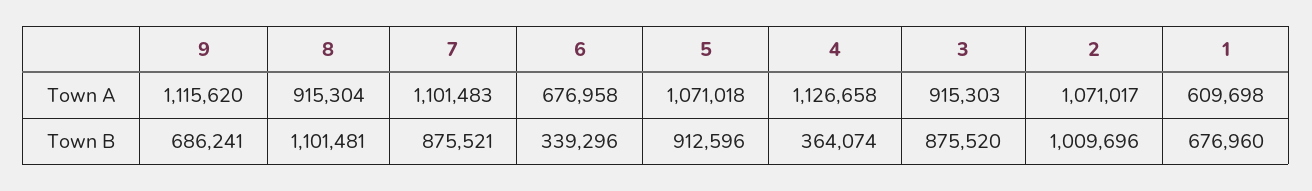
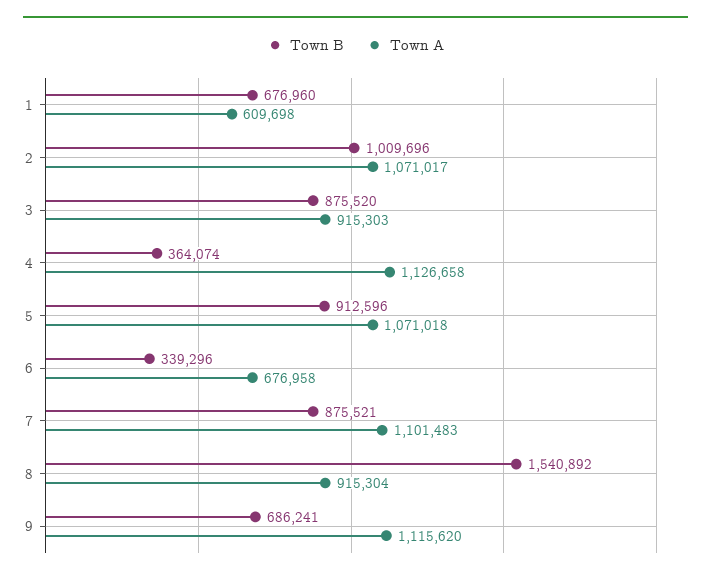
Town B, 8: 1101481 -> 1540892

